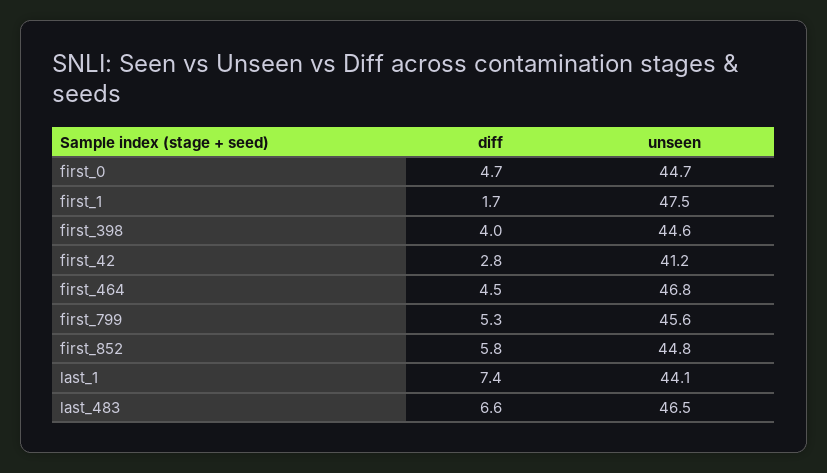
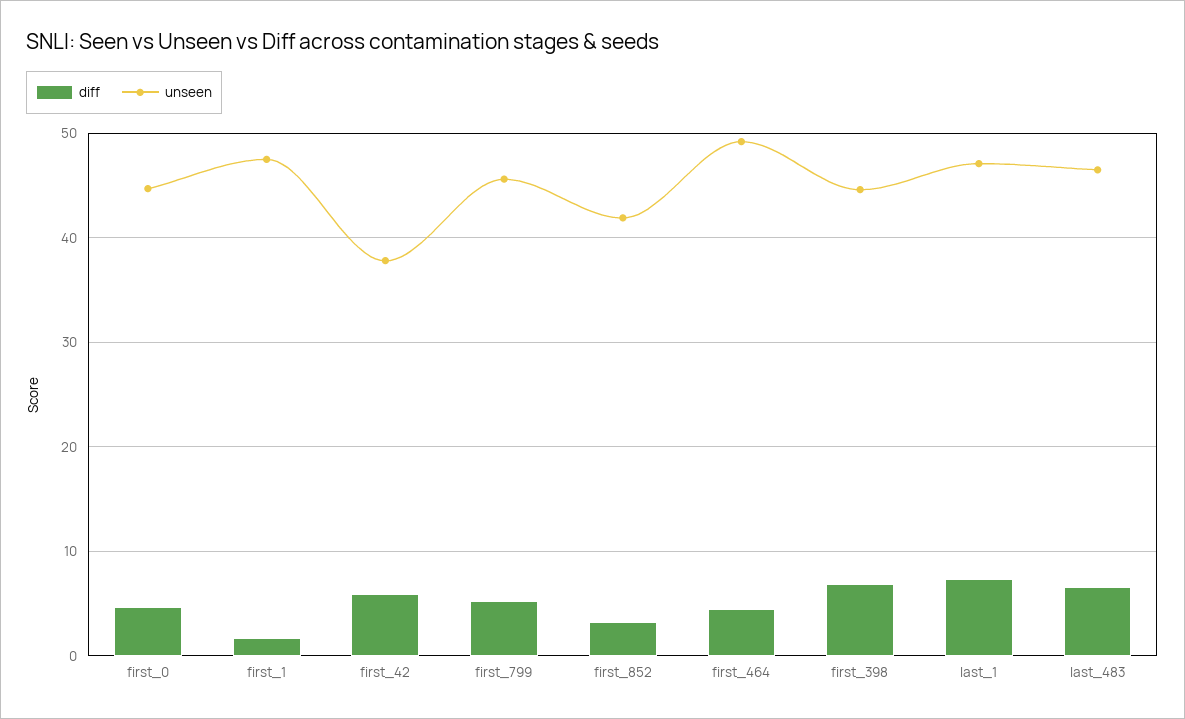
diff, first_398: 4 -> 7
diff, first_42: 2.8 -> 6
unseen, first_42: 41.2 -> 38
unseen, first_464: 46.8 -> 49
diff, first_852: 5.8 -> 3
unseen, first_852: 44.8 -> 42
unseen, last_1: 44.1 -> 47

